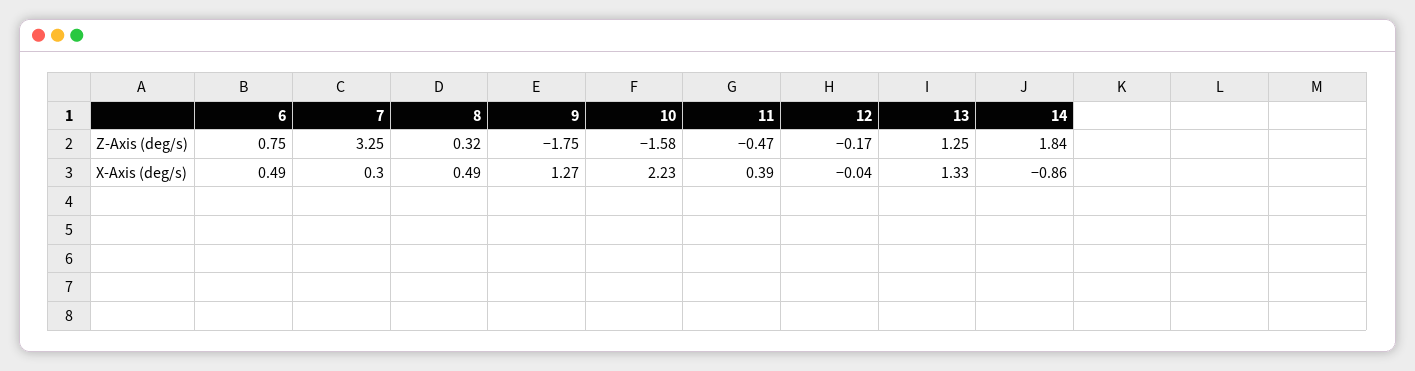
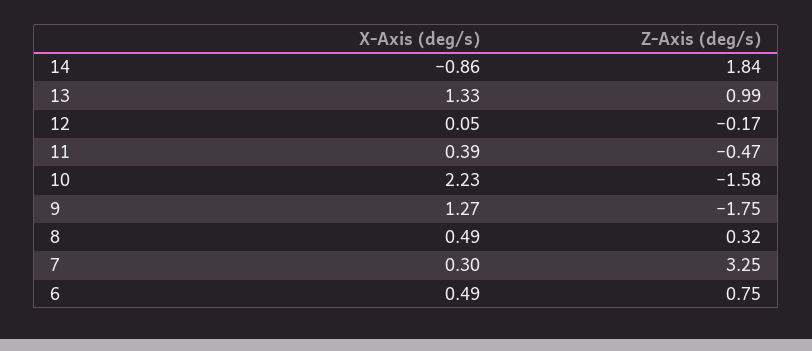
13, Z-Axis (deg/s): 1.25 -> 0.99
12, X-Axis (deg/s): -0.04 -> 0.05

